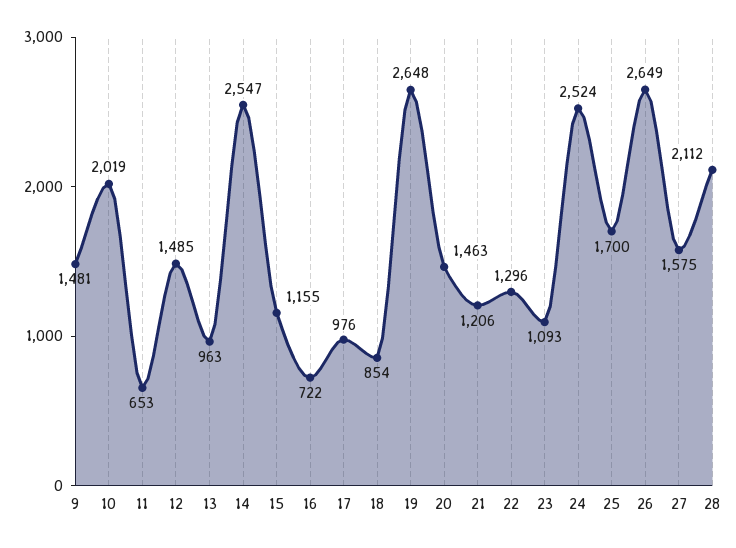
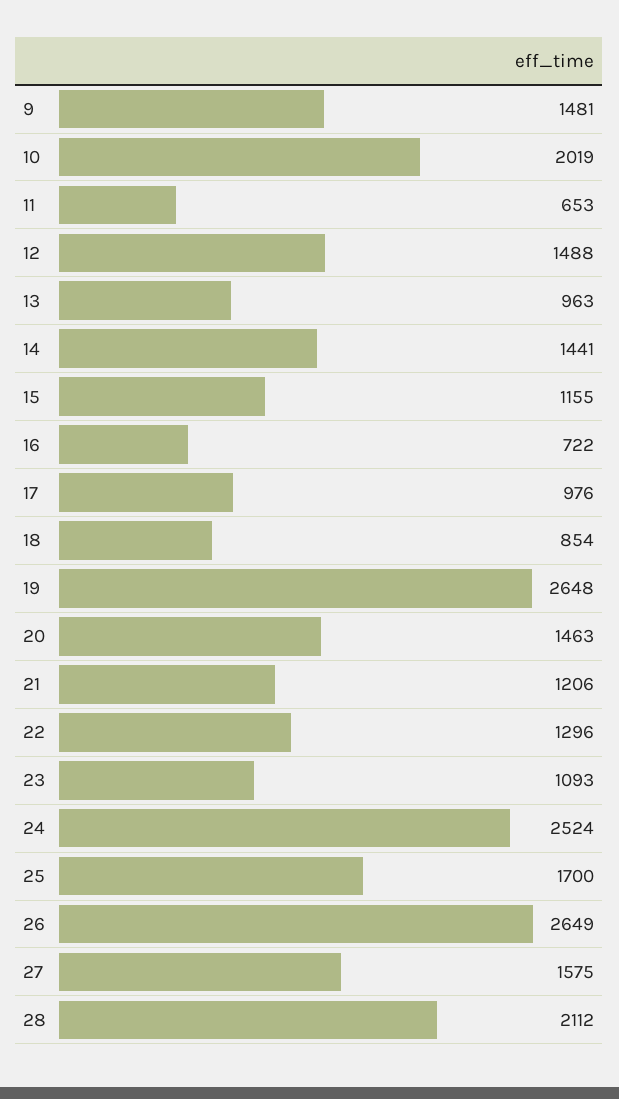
12: 1485 -> 1488
14: 2547 -> 1441

